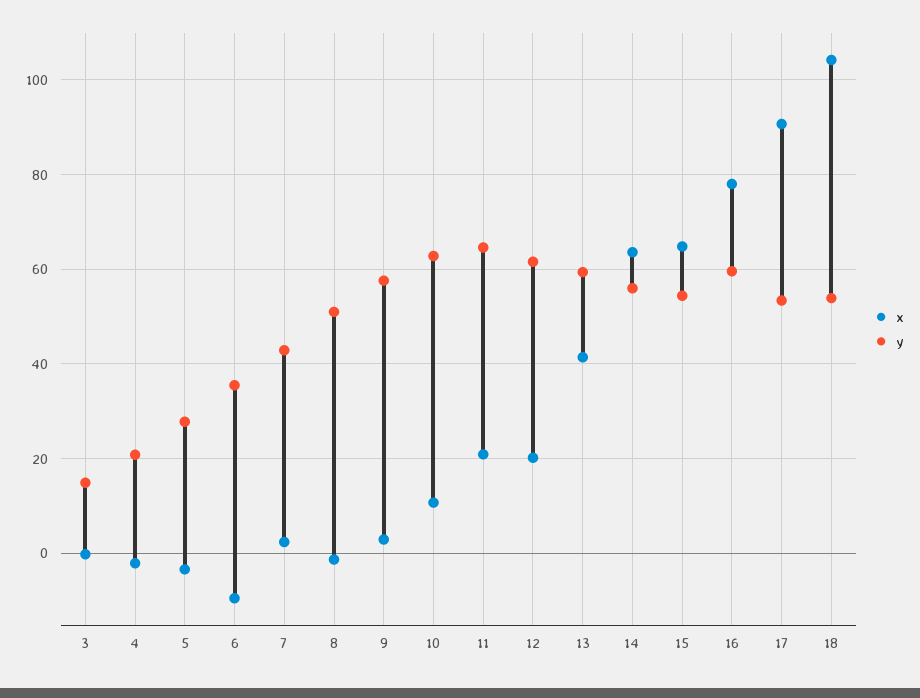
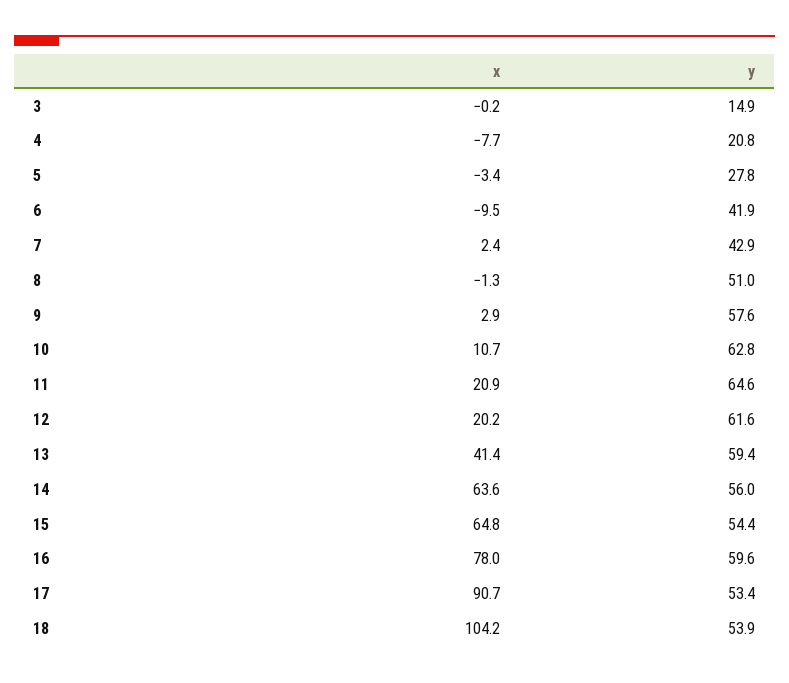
x, 4: -2 -> -7.7
y, 6: 36 -> 41.9

